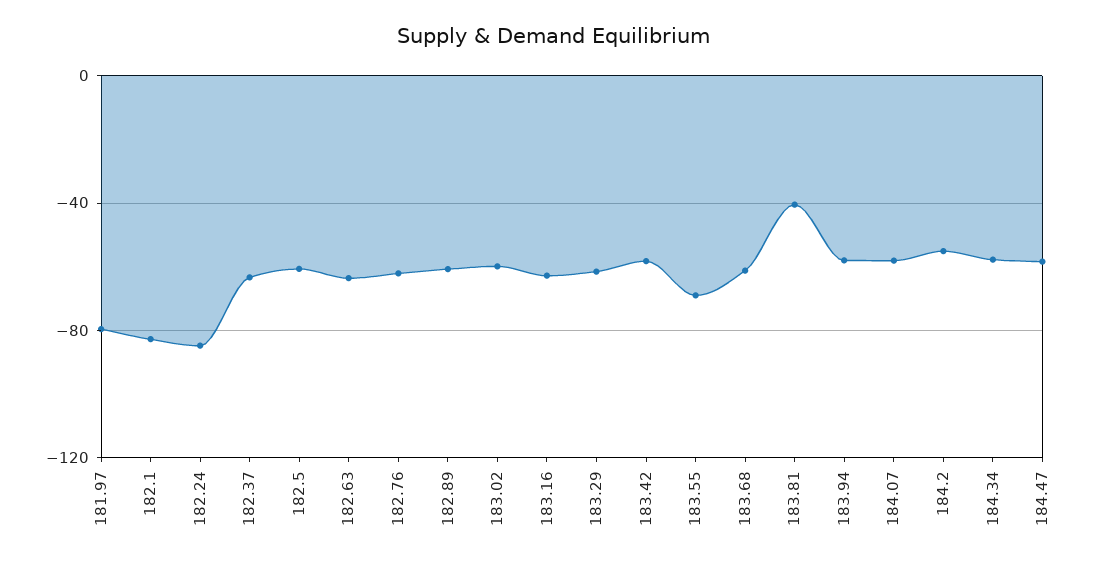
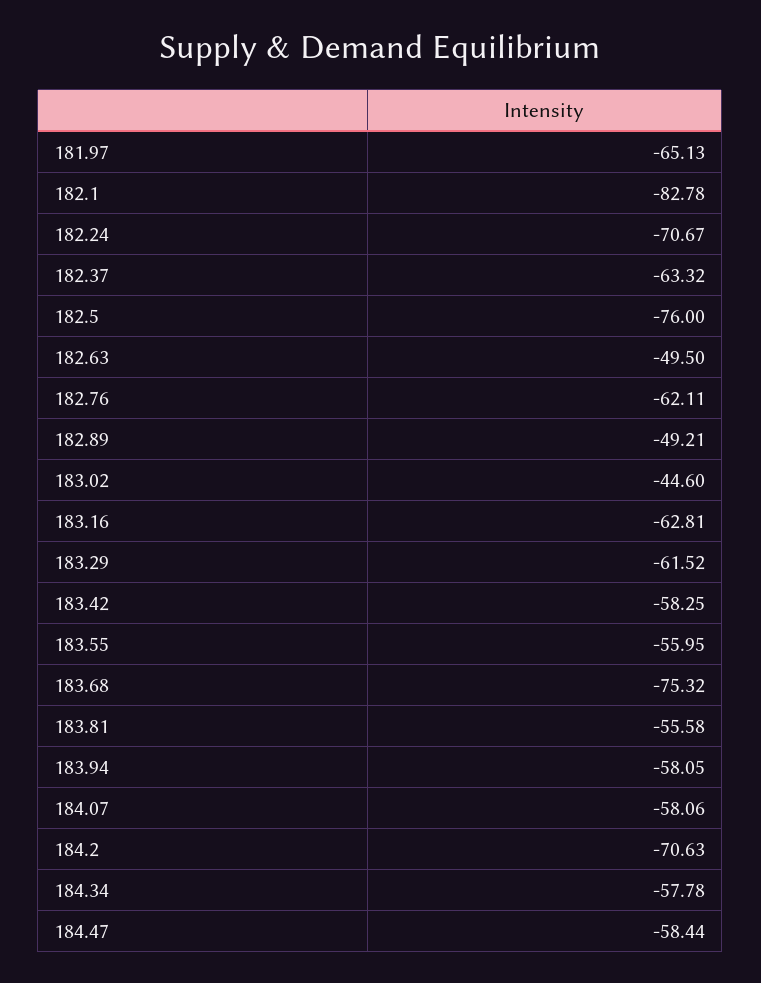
181.97: -80 -> -65.13
182.24: -85 -> -70.67
182.5: -60 -> -76
182.63: -65 -> -49.5
182.89: -60 -> -49.21
183.02: -60 -> -44.6
183.55: -70 -> -55.95
183.68: -60 -> -75.32
183.81: -40 -> -55.58
184.2: -55 -> -70.63

